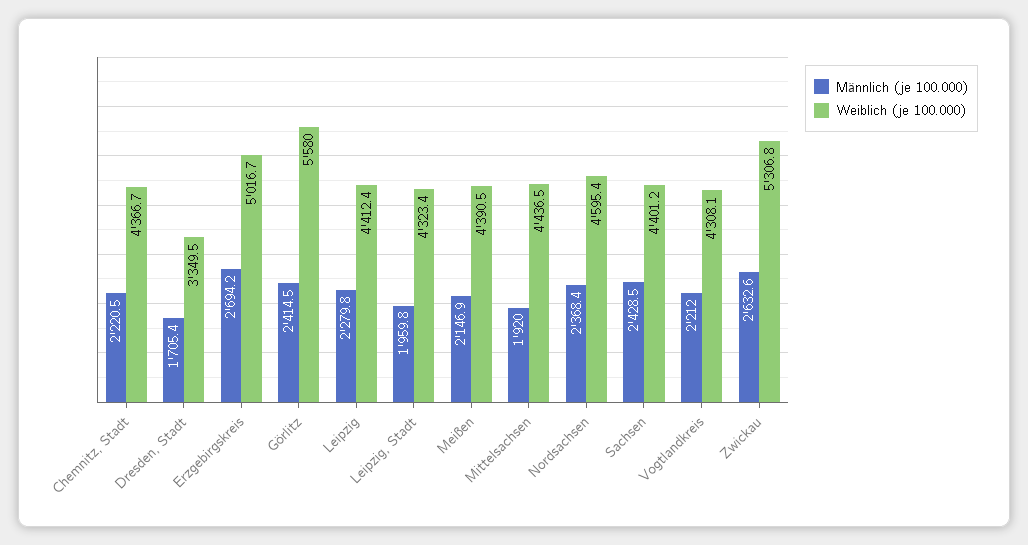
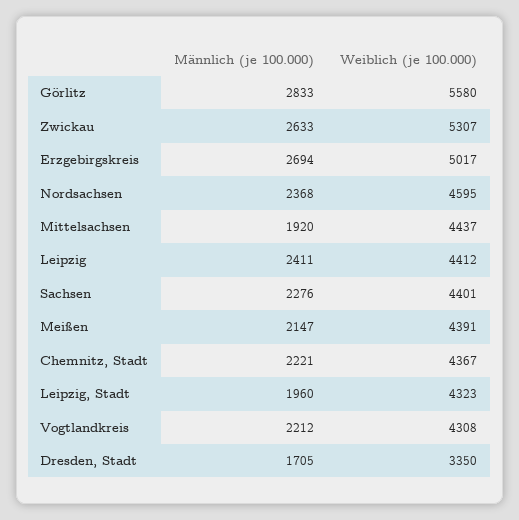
Männlich (je 100.000), Görlitz: 2414.5 -> 2833
Männlich (je 100.000), Leipzig: 2279.8 -> 2411
Männlich (je 100.000), Sachsen: 2428.5 -> 2276

